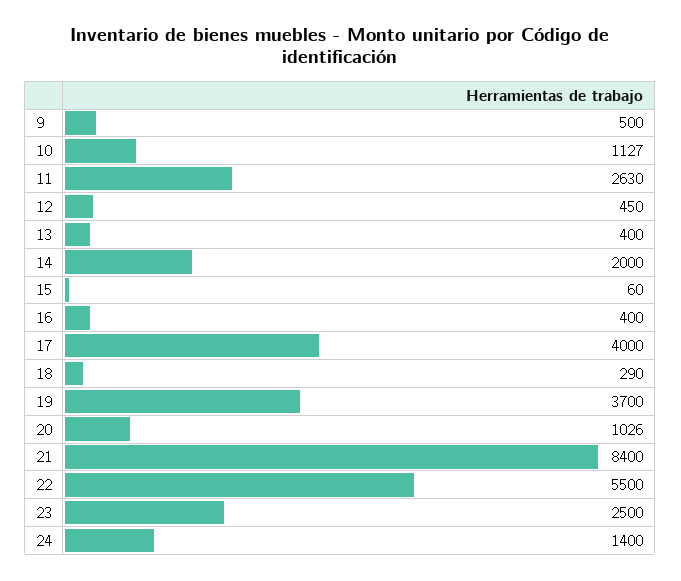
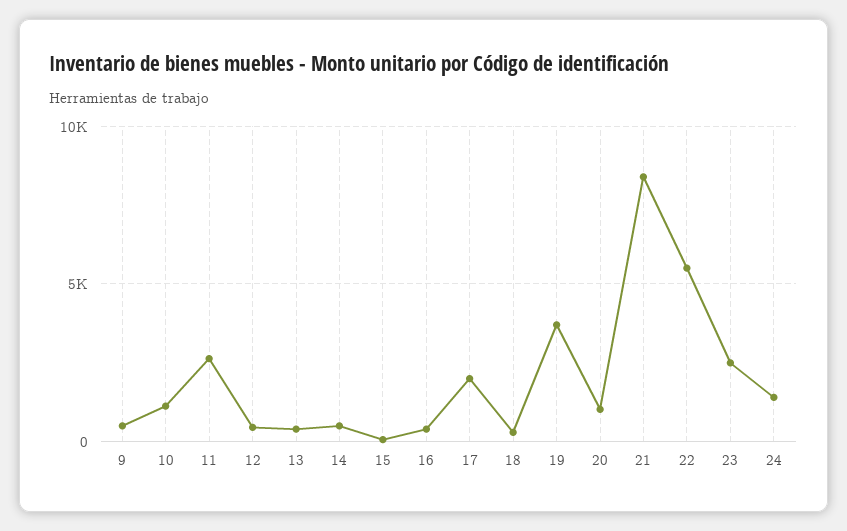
14: 2000 -> 500
17: 4000 -> 2000

